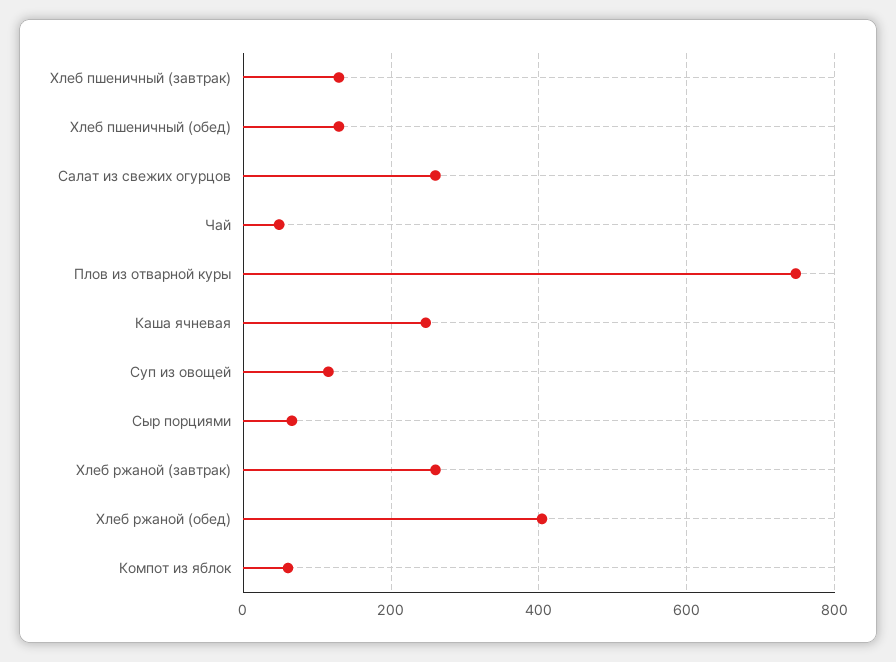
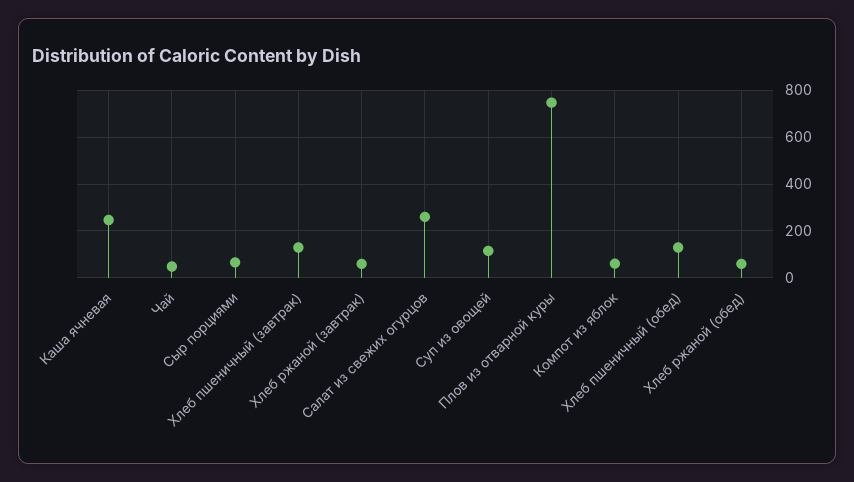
Хлеб ржаной (завтрак): 260 -> 50
Хлеб ржаной (обед): 400 -> 50

